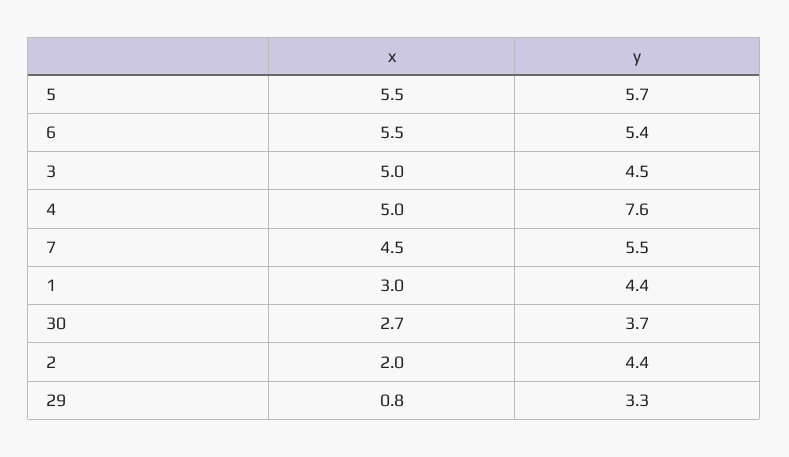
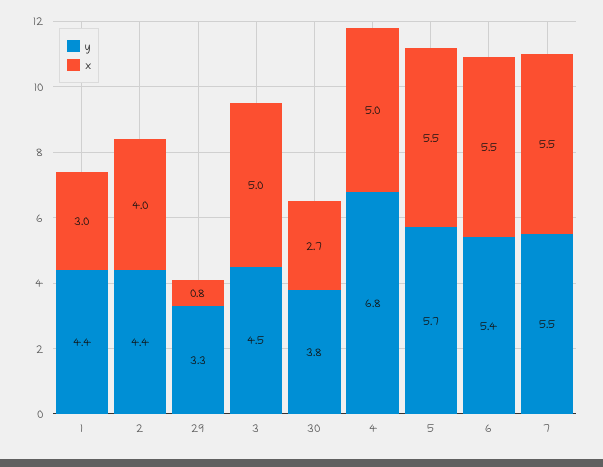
y, 4: 7.6 -> 6.8
x, 7: 4.5 -> 5.5
y, 30: 3.7 -> 3.8
x, 2: 2 -> 4

